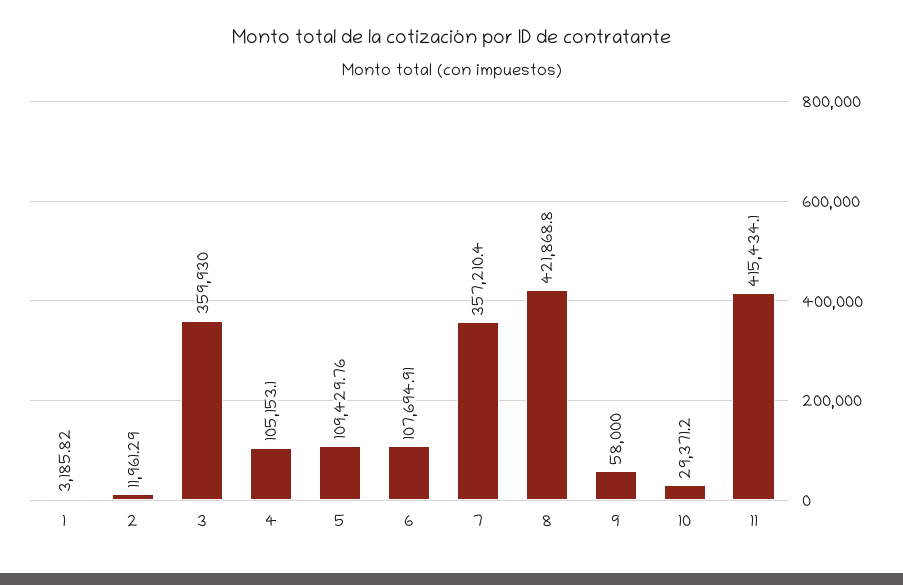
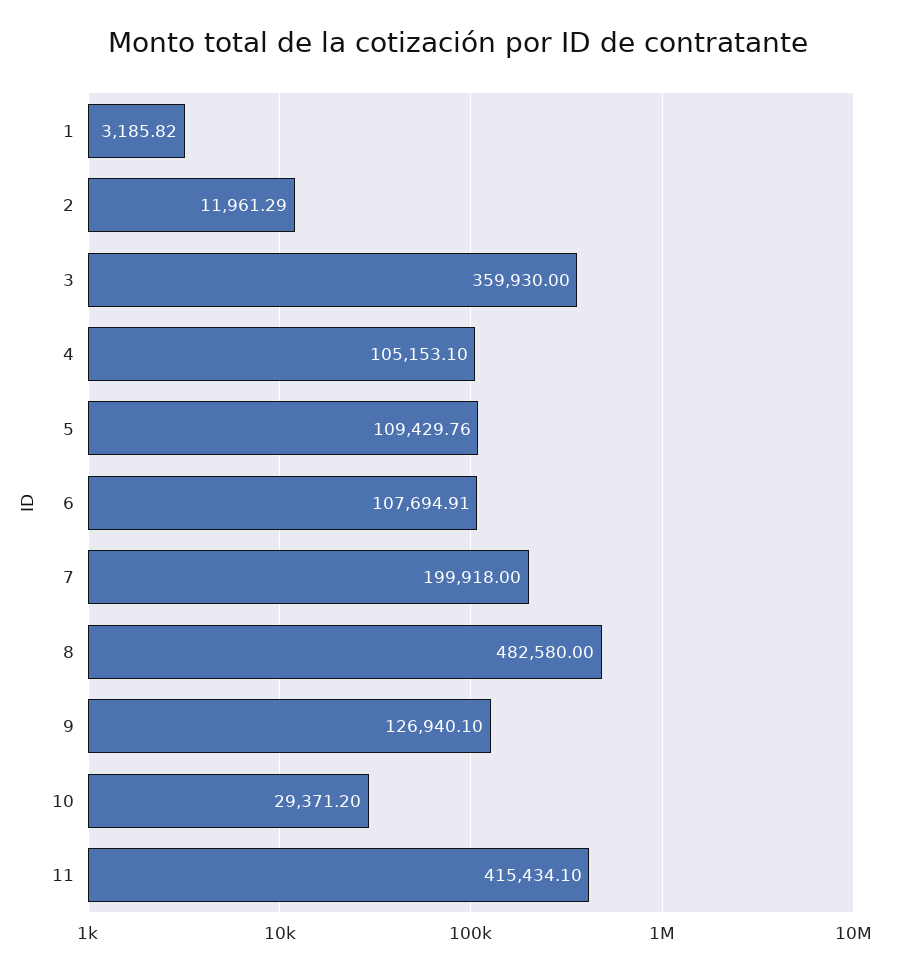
7: 357210.4 -> 199918
8: 421868.8 -> 482580
9: 58000 -> 126940.1

